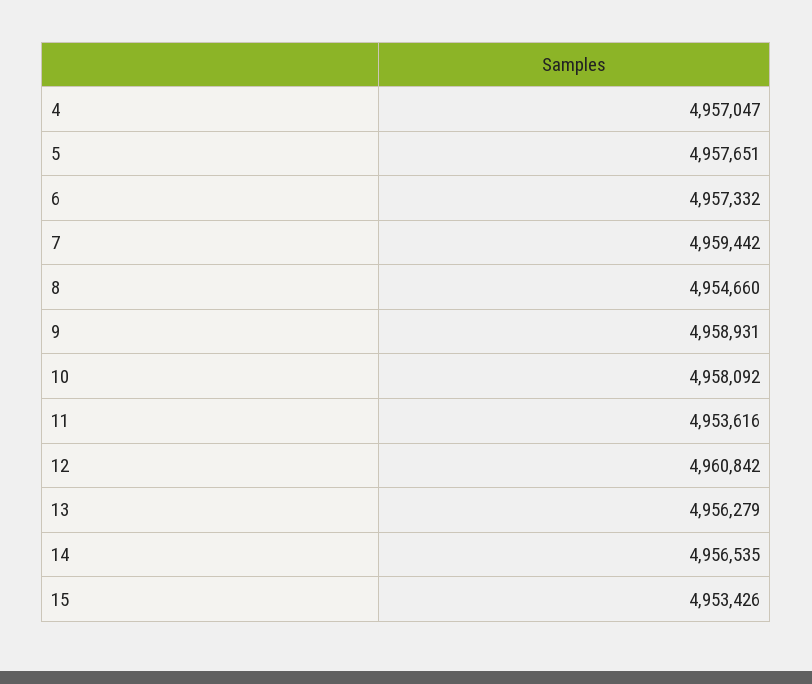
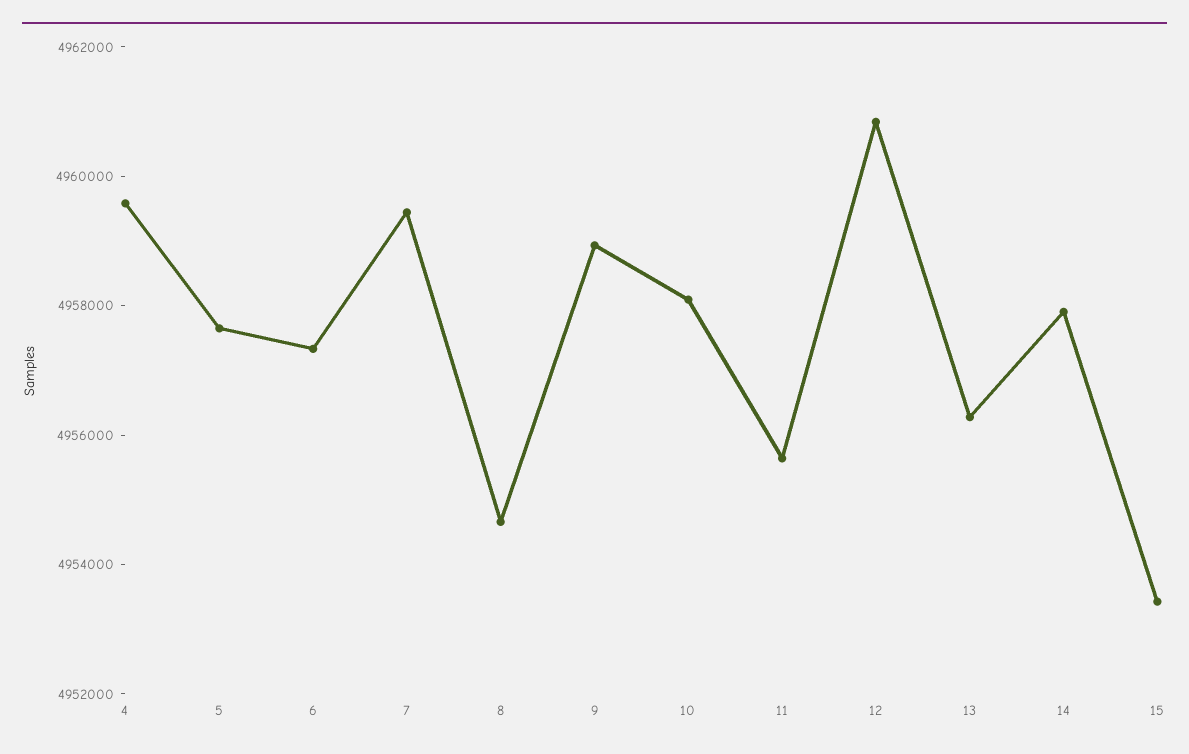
4: 4957047 -> 4959500
11: 4953616 -> 4955500
14: 4956535 -> 4958000

